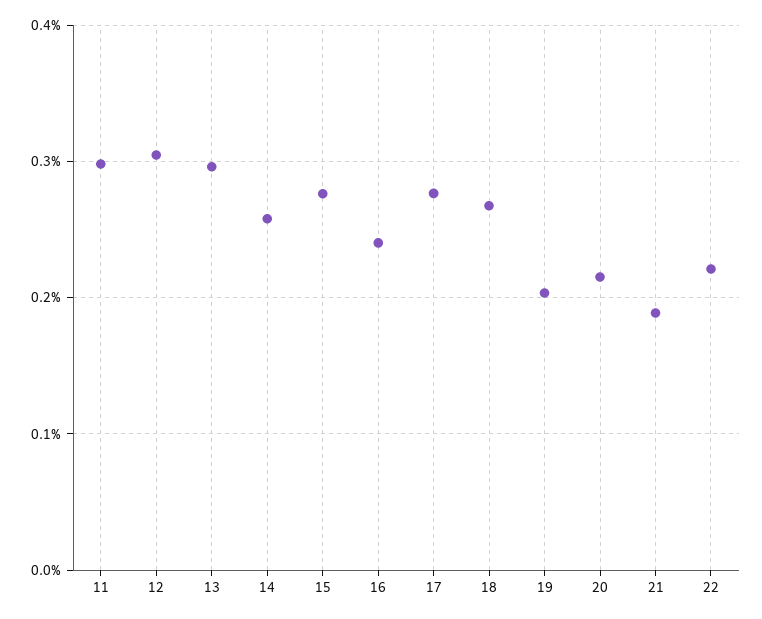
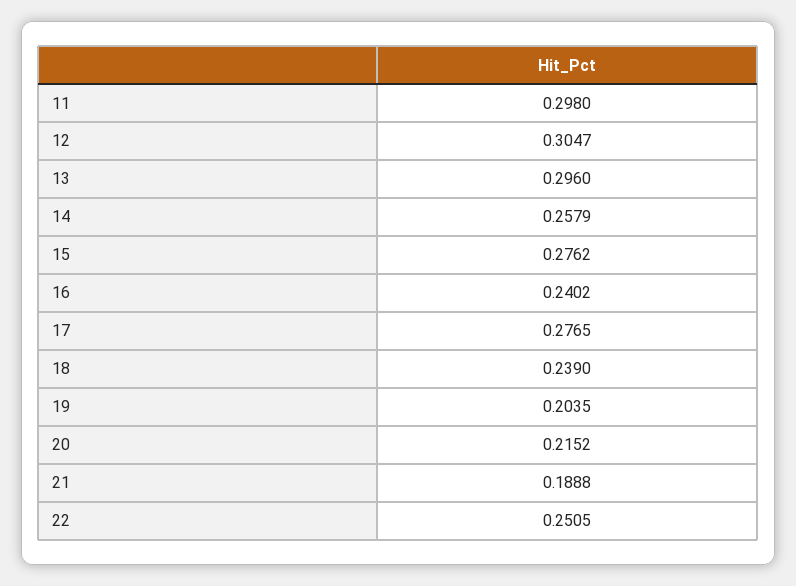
18: 0.27 -> 0.239
22: 0.22 -> 0.2505

